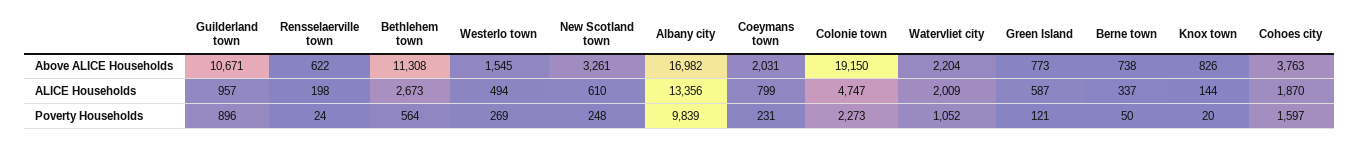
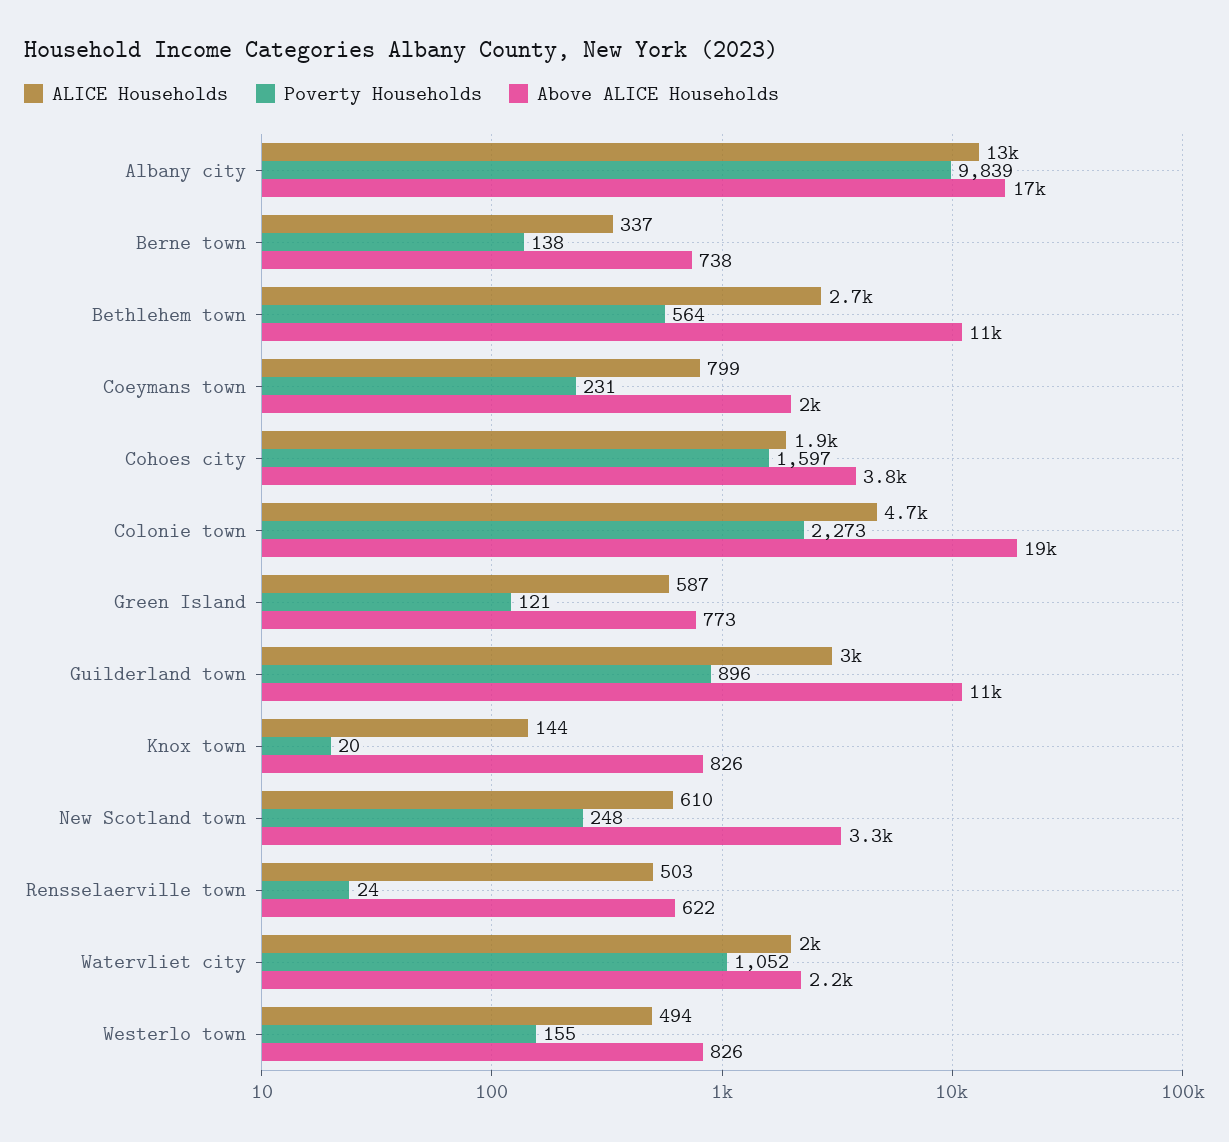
Above ALICE Households, Westerlo town: 1545 -> 826
ALICE Households, Guilderland town: 957 -> 3000
ALICE Households, Rensselaerville town: 198 -> 503
Poverty Households, Westerlo town: 269 -> 155
Poverty Households, Berne town: 50 -> 138

